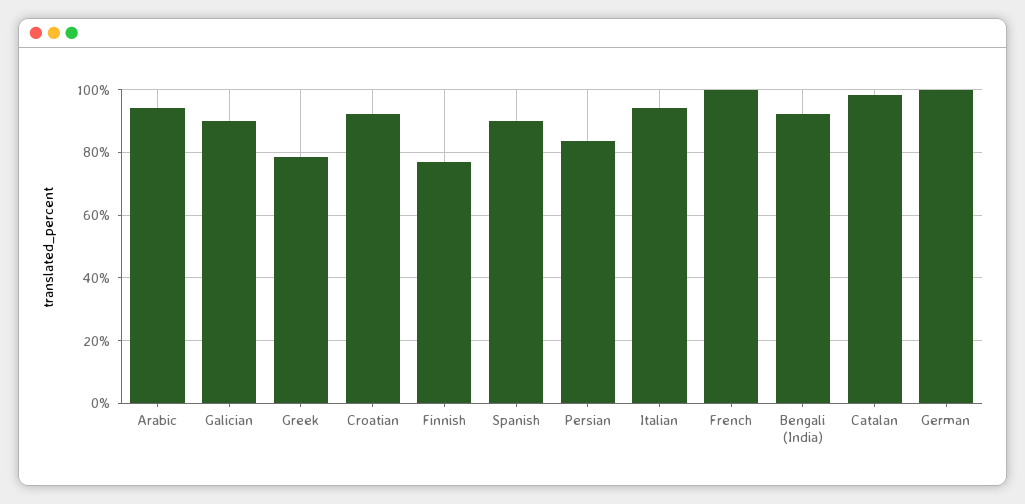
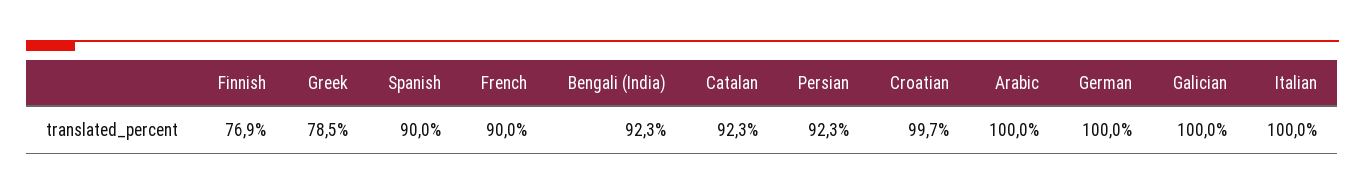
Arabic: 94 -> 100
Galician: 90 -> 100
Croatian: 92 -> 99.7
Persian: 84 -> 92.3
Italian: 94 -> 100
French: 100 -> 90
Catalan: 98 -> 92.3

